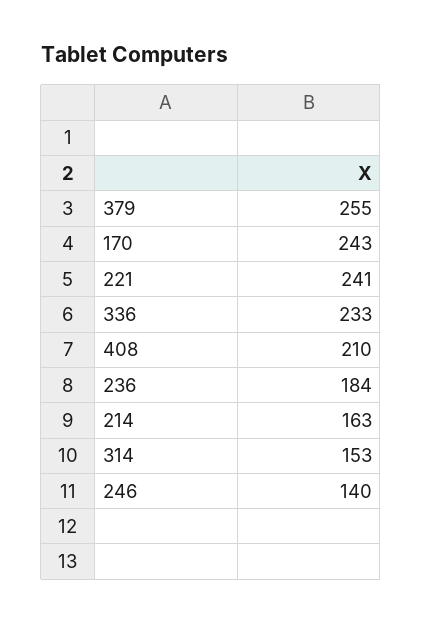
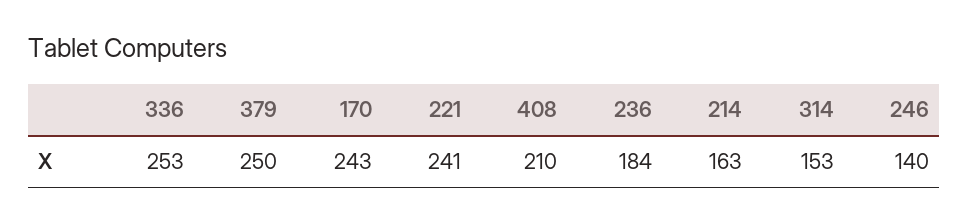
379: 255 -> 250
336: 233 -> 253

